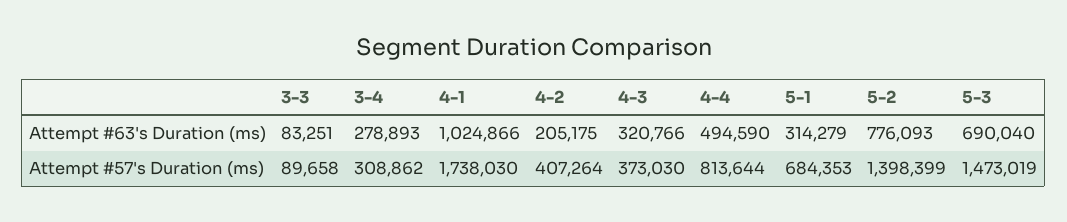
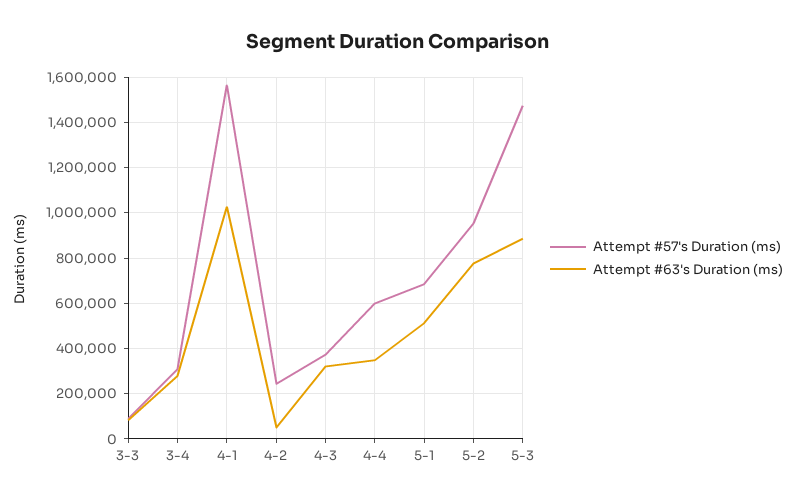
Attempt #63's Duration (ms), 4-2: 205175 -> 50000
Attempt #63's Duration (ms), 4-4: 494590 -> 350000
Attempt #63's Duration (ms), 5-1: 314279 -> 500000
Attempt #63's Duration (ms), 5-3: 690040 -> 900000
Attempt #57's Duration (ms), 4-1: 1738030 -> 1550000
Attempt #57's Duration (ms), 4-2: 407264 -> 250000
Attempt #57's Duration (ms), 4-4: 813644 -> 600000
Attempt #57's Duration (ms), 5-2: 1398399 -> 950000

